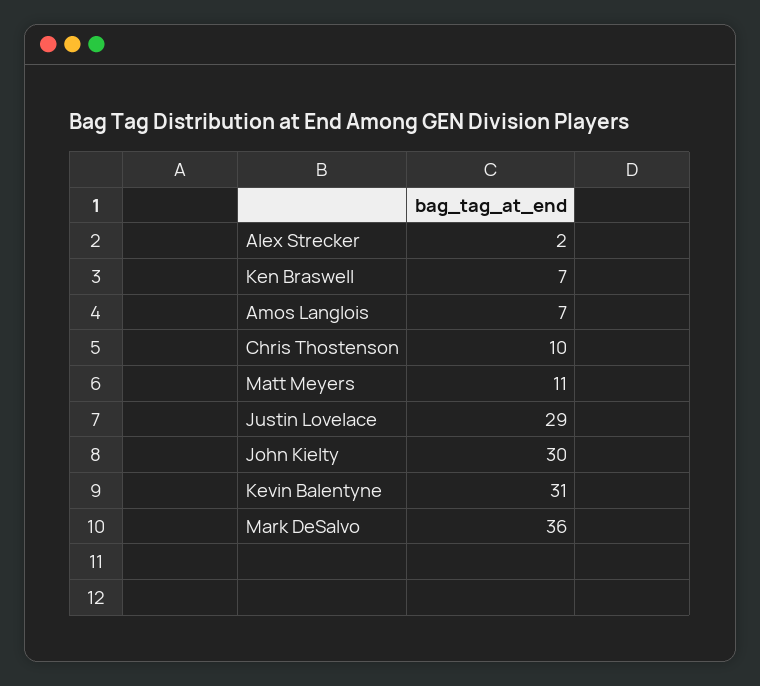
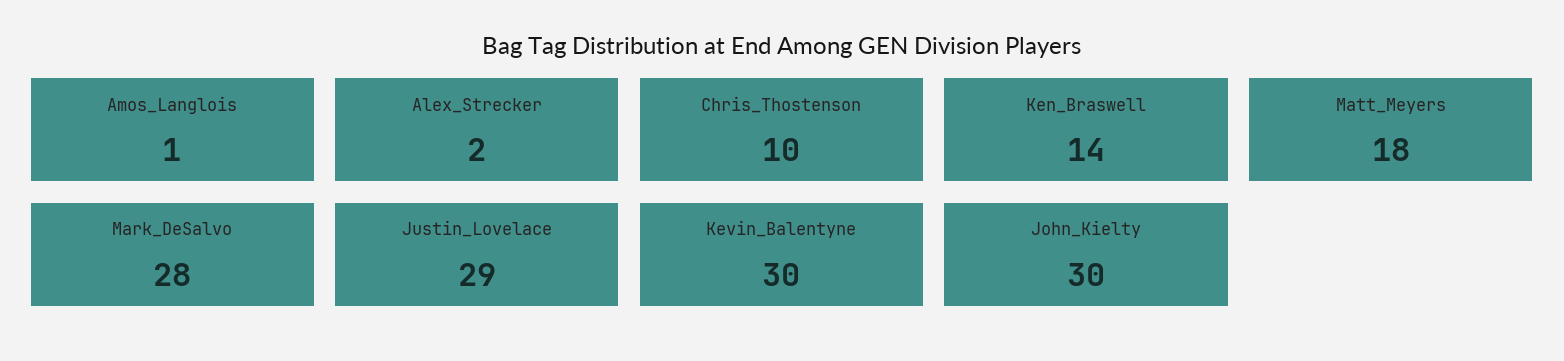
Ken Braswell: 7 -> 14
Amos Langlois: 7 -> 1
Matt Meyers: 11 -> 18
Kevin Balentyne: 31 -> 30
Mark DeSalvo: 36 -> 28

